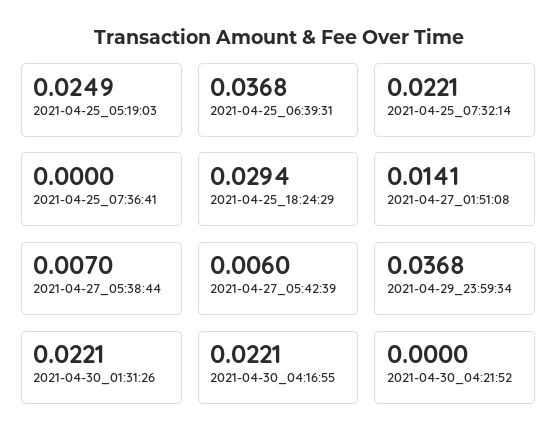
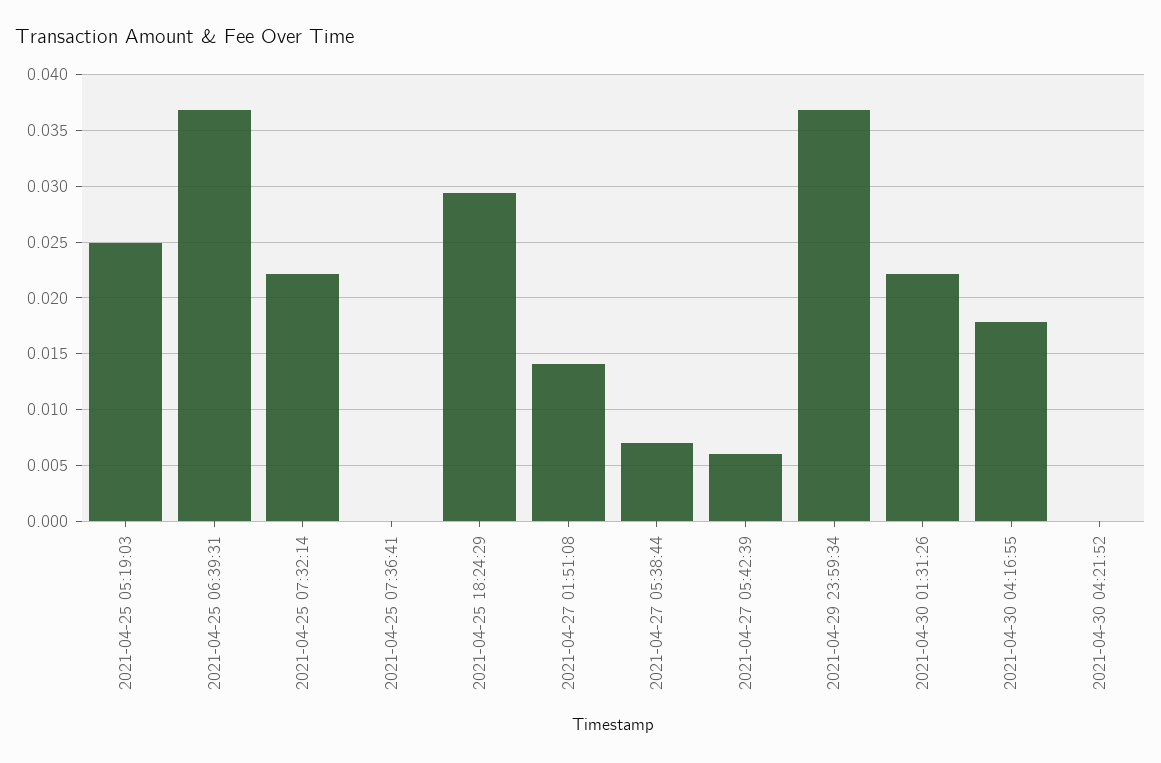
2021-04-30_04:16:55: 0.0221 -> 0.018

